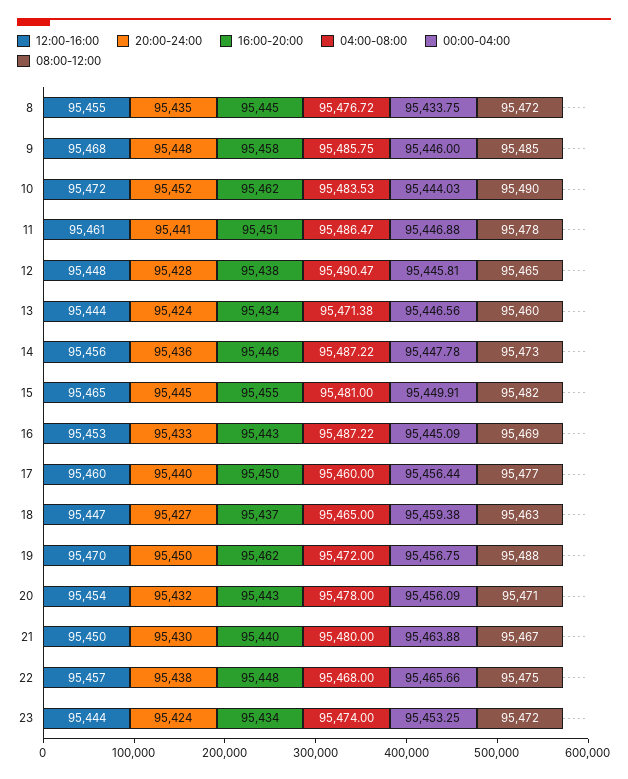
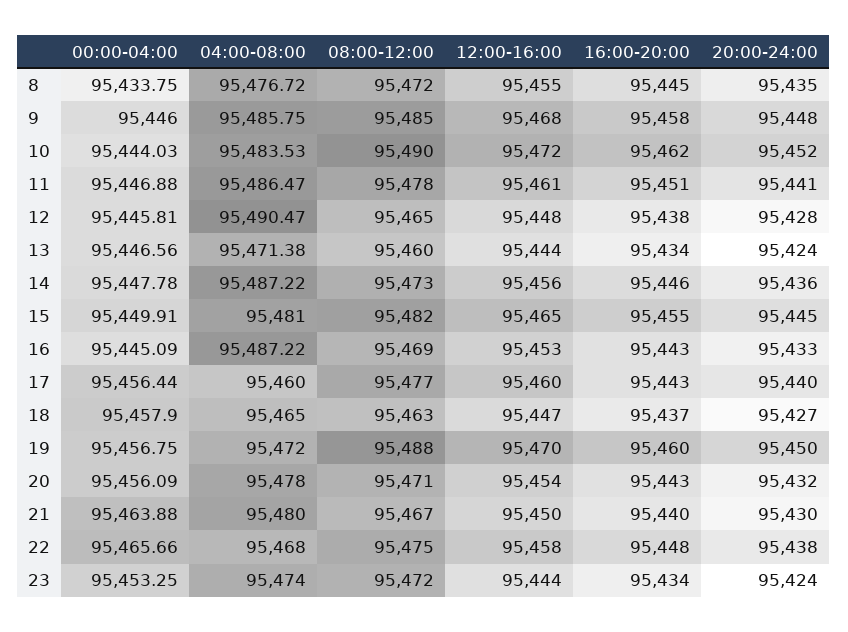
16:00-20:00, 17: 95450 -> 95443
00:00-04:00, 18: 95459.38 -> 95457.9
16:00-20:00, 19: 95462 -> 95460
12:00-16:00, 22: 95457 -> 95458

